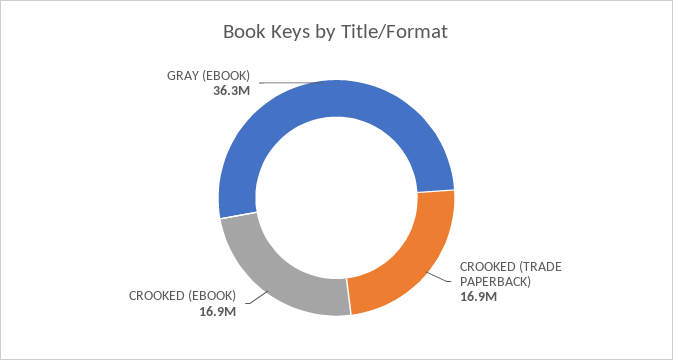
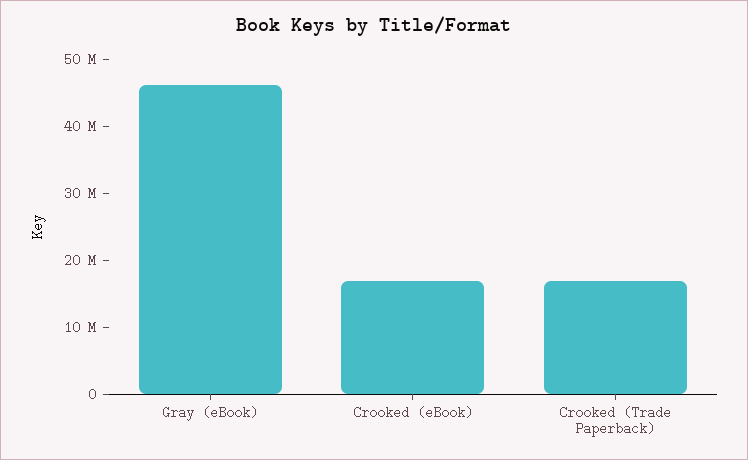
GRAY (EBOOK): 36300000 -> 46000000

